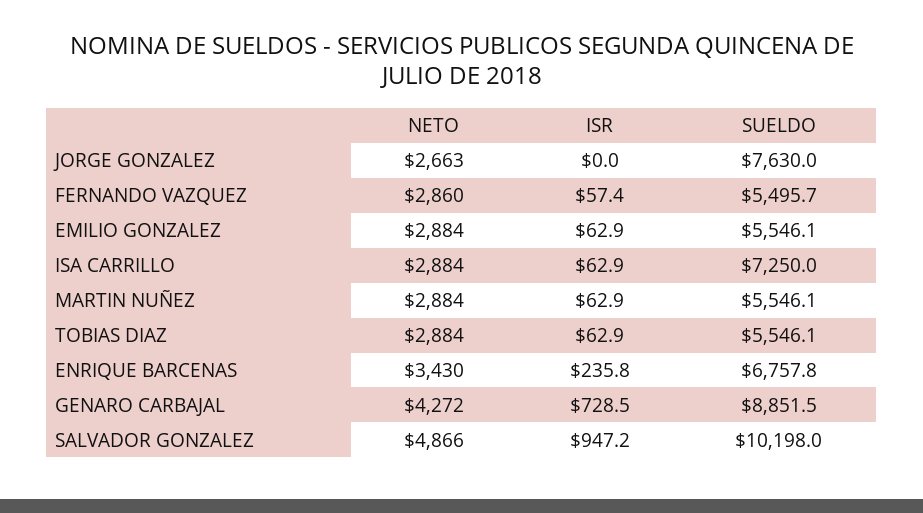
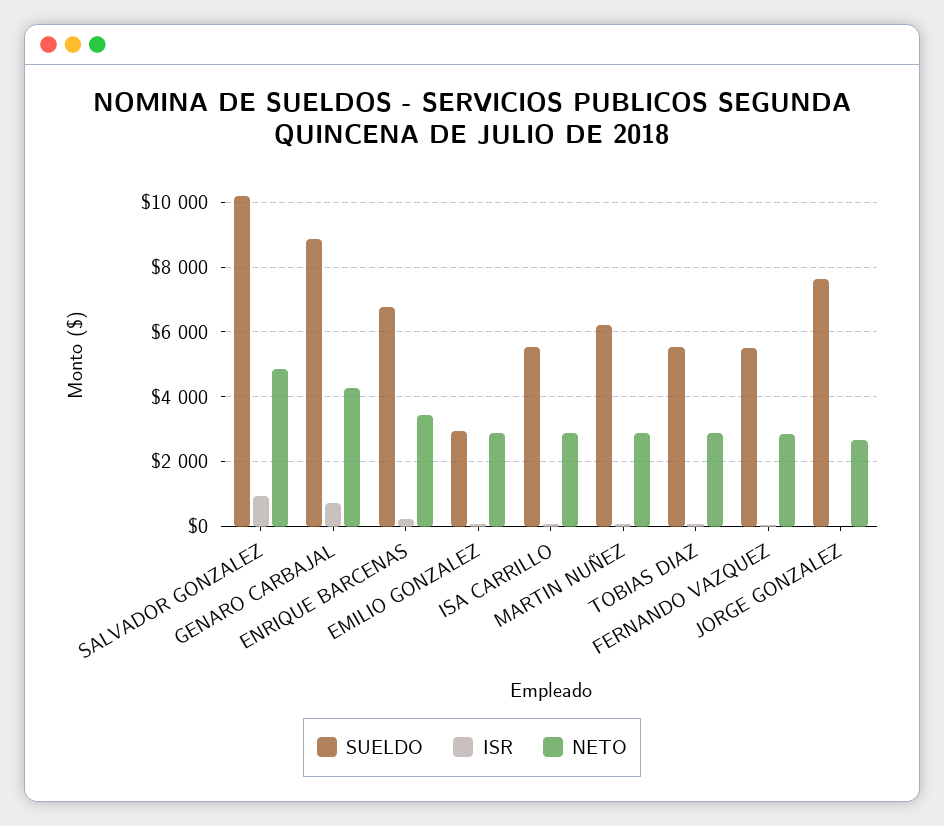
SUELDO, EMILIO GONZALEZ: 5546.1 -> 3000
SUELDO, ISA CARRILLO: 7250 -> 5600
SUELDO, MARTIN NUÑEZ: 5546.1 -> 6200

